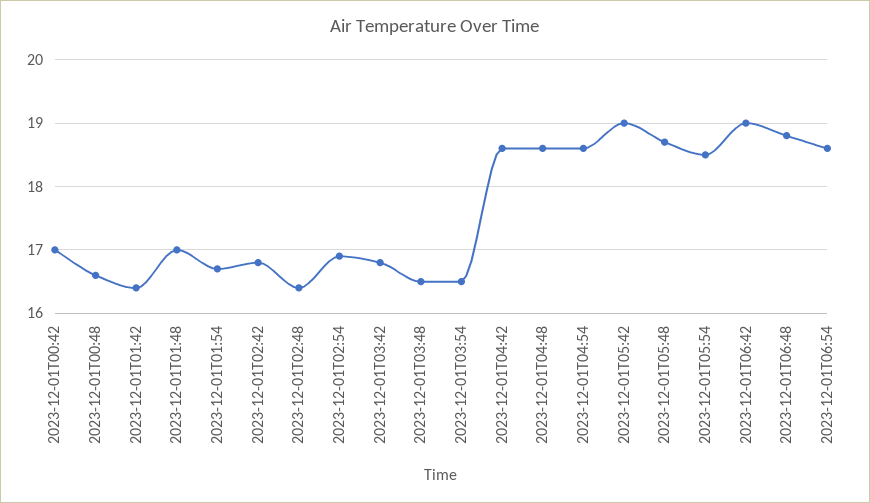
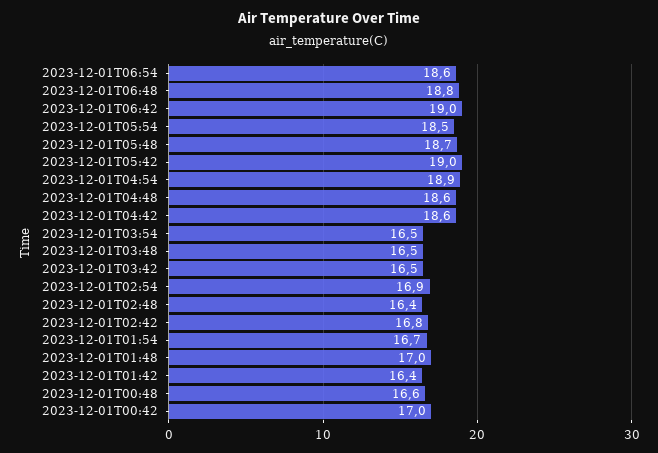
2023-12-01T03:42: 16.8 -> 16.5
2023-12-01T04:54: 18.6 -> 18.9

